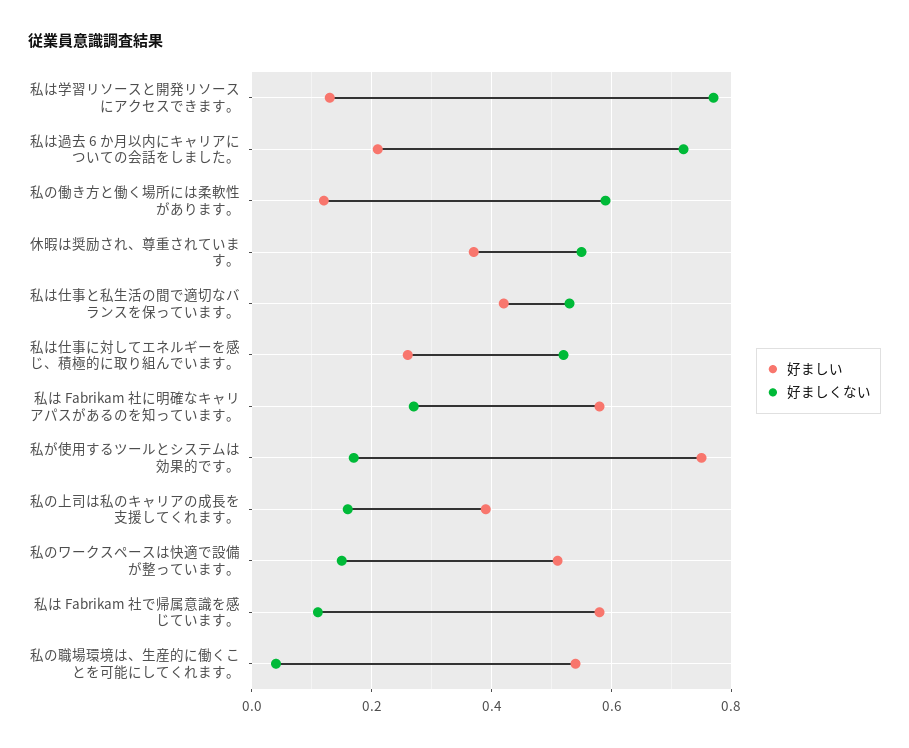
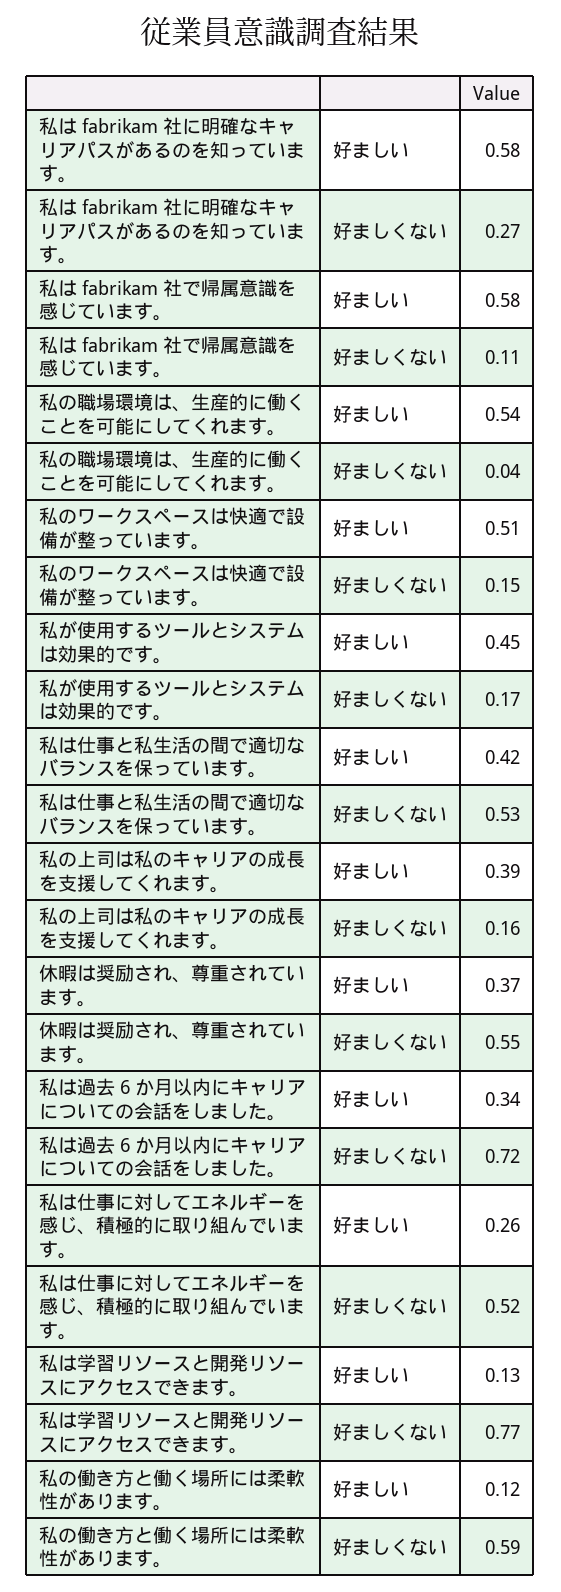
好ましい, 私は過去 6 か月以内にキャリアについての会話をしました。: 0.2 -> 0.34
好ましい, 私が使用するツールとシステムは効果的です。: 0.75 -> 0.45

